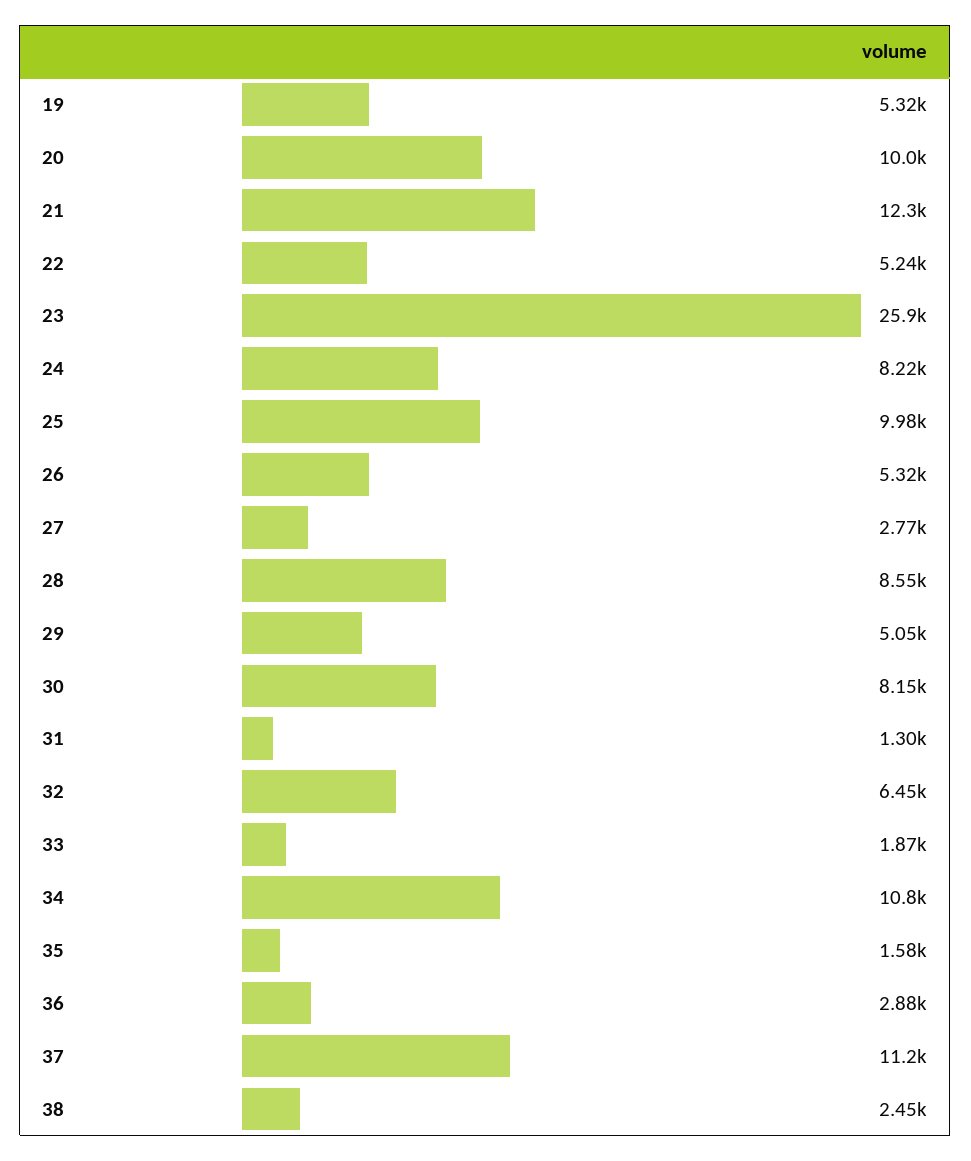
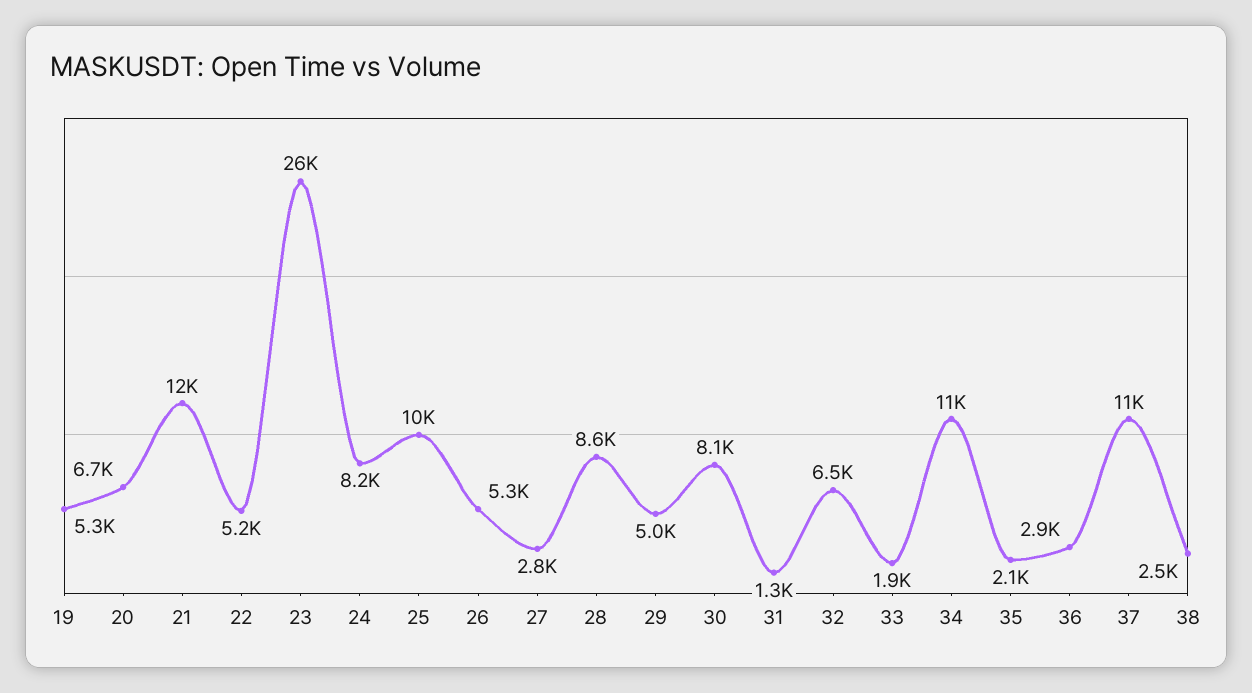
20: 10000 -> 6700
35: 1580 -> 2100

